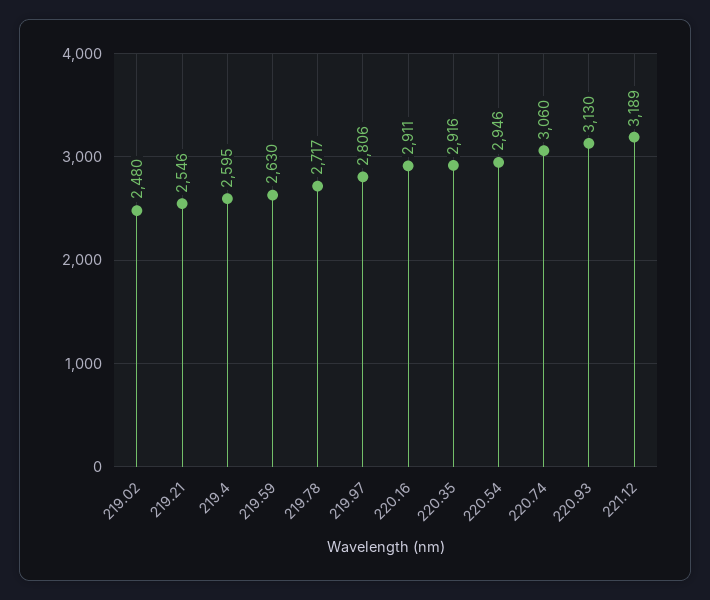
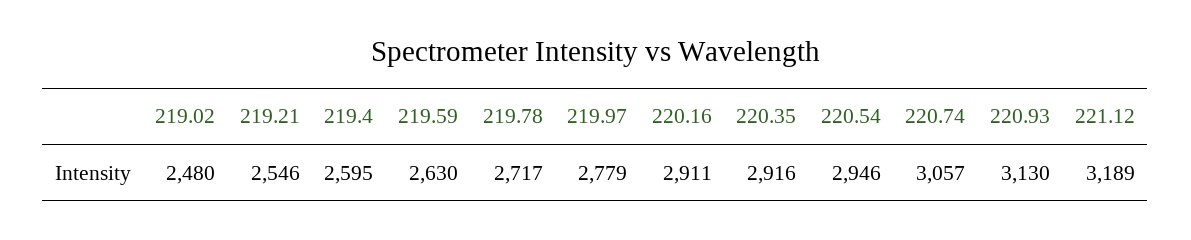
219.97: 2806 -> 2779
220.74: 3060 -> 3057

